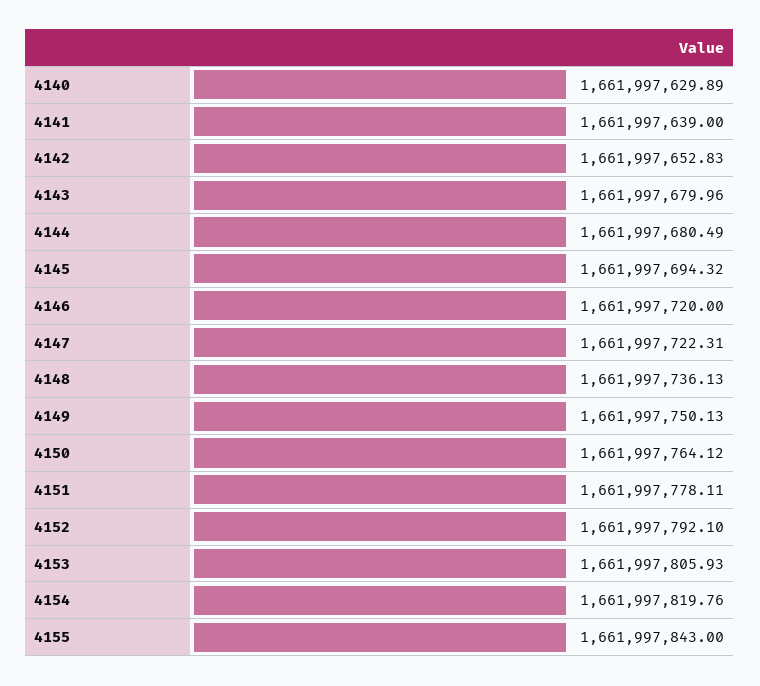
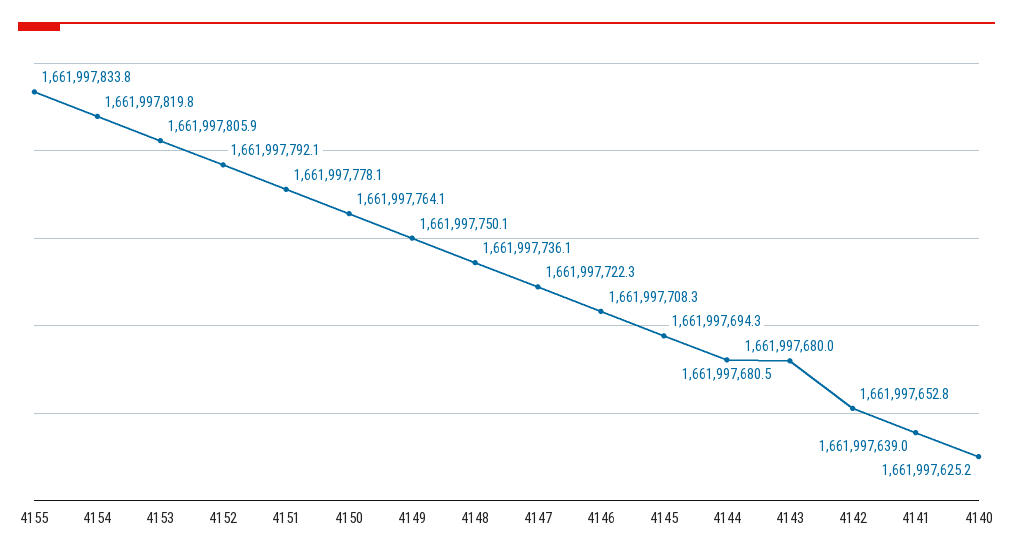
4140: 1661997629.89 -> 1661997625.2
4146: 1661997720 -> 1661997708.3
4155: 1661997843 -> 1661997833.8

